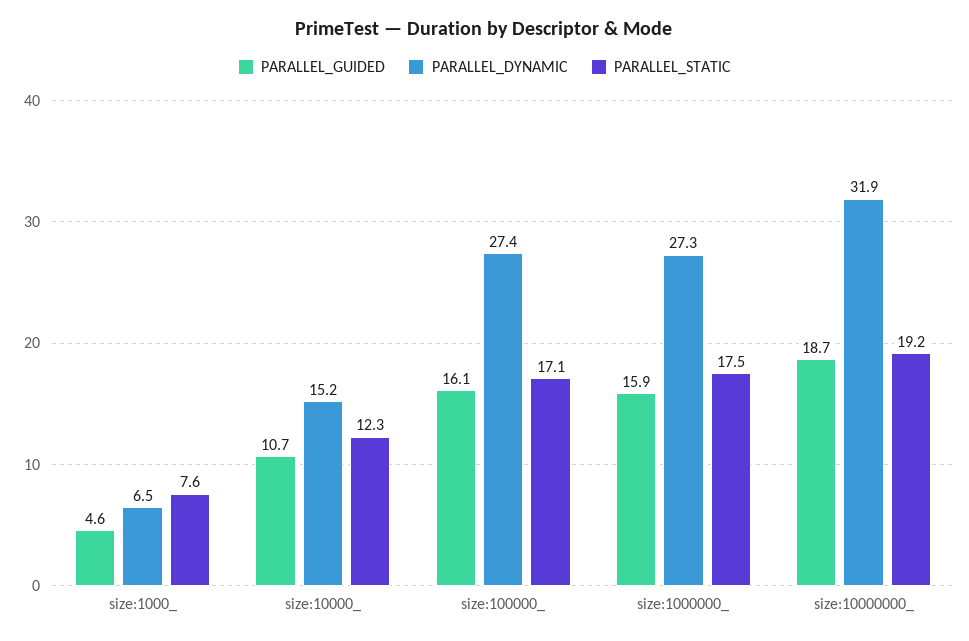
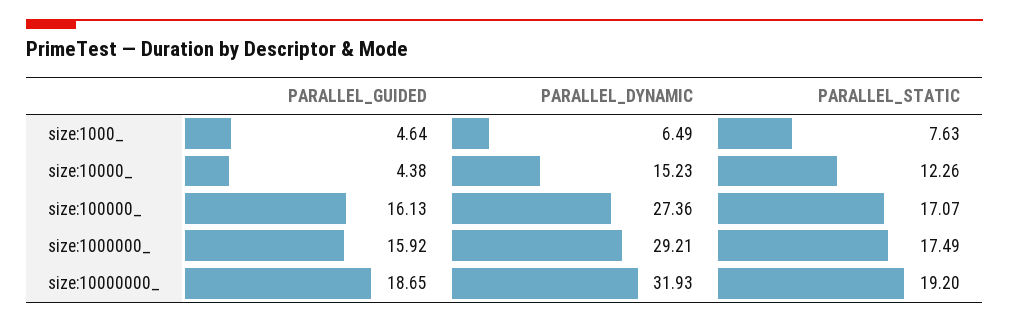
PARALLEL_GUIDED, size:10000_: 10.7 -> 4.38
PARALLEL_DYNAMIC, size:1000000_: 27.3 -> 29.21

